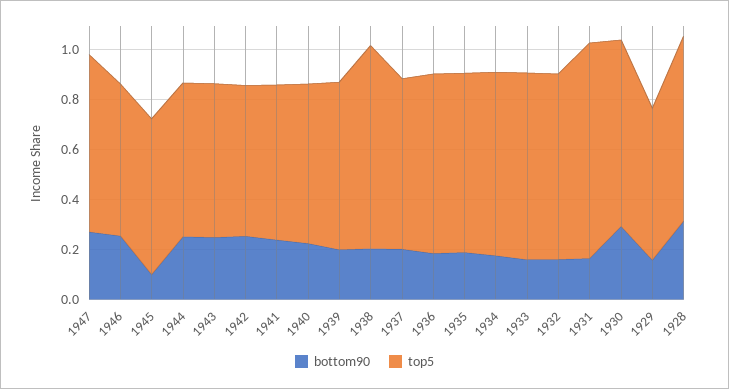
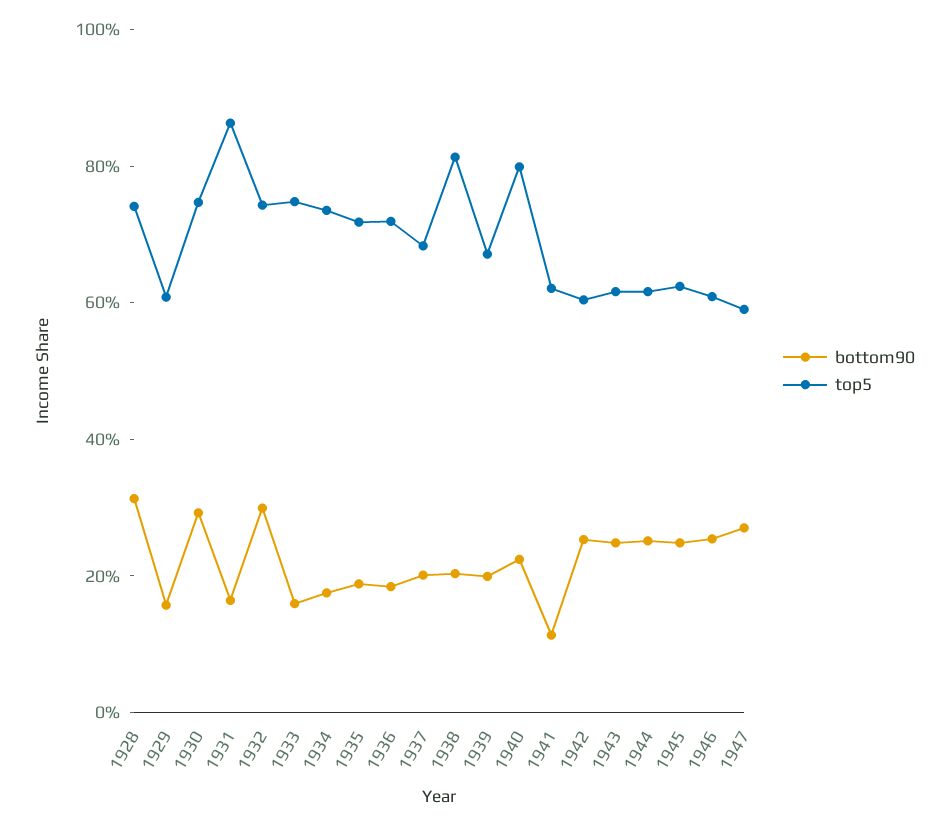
top5, 1947: 0.7 -> 0.6
bottom90, 1945: 0.1 -> 0.25
bottom90, 1941: 0.25 -> 0.1
top5, 1940: 0.65 -> 0.8
bottom90, 1932: 0.15 -> 0.3

